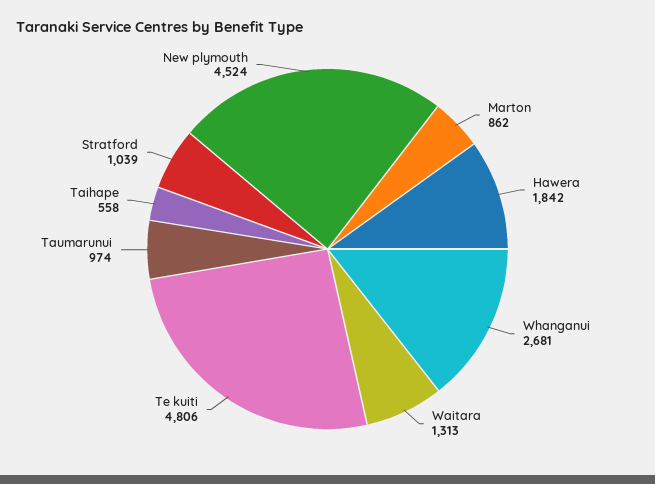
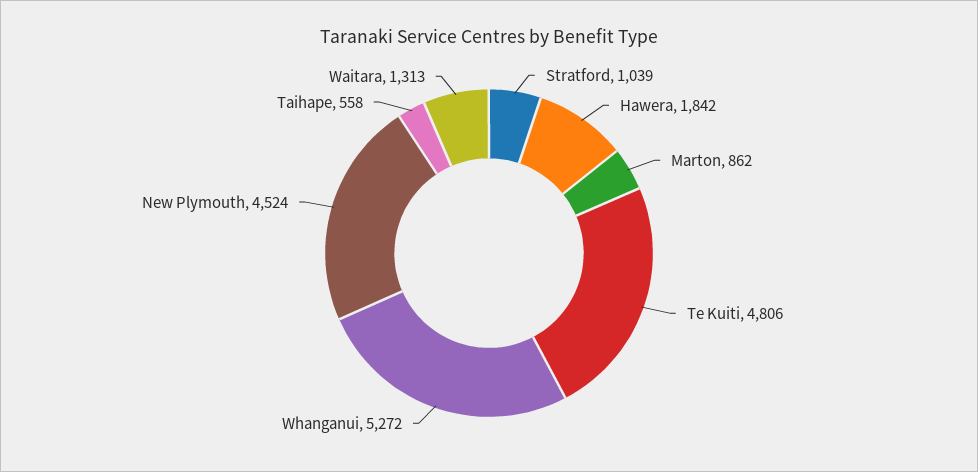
Whanganui: 2681 -> 5272
Taumarunui: 974 -> none

